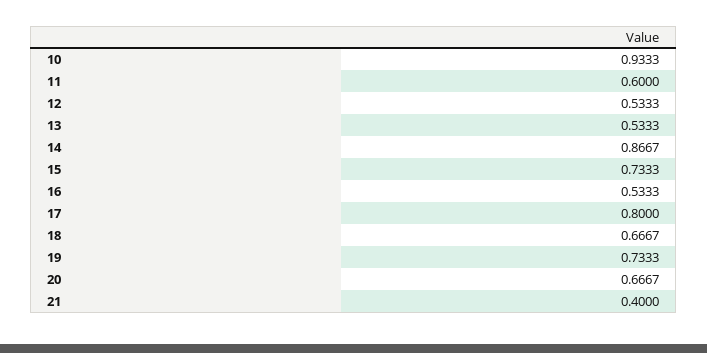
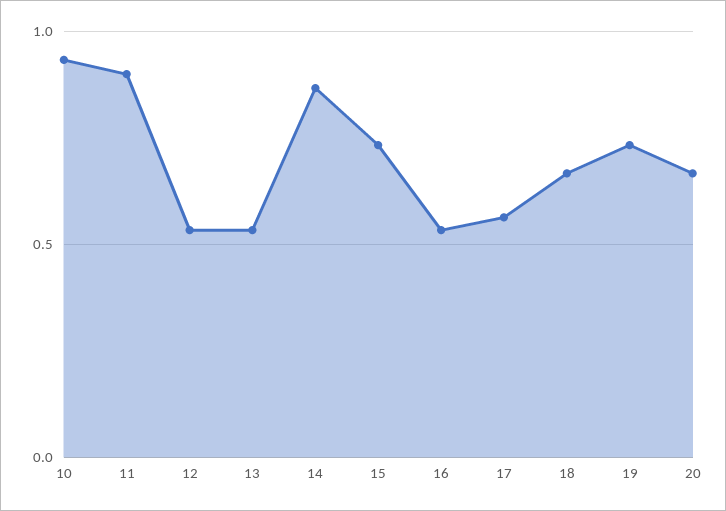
11: 0.6 -> 0.9
17: 0.8 -> 0.55
21: 0.4 -> none

